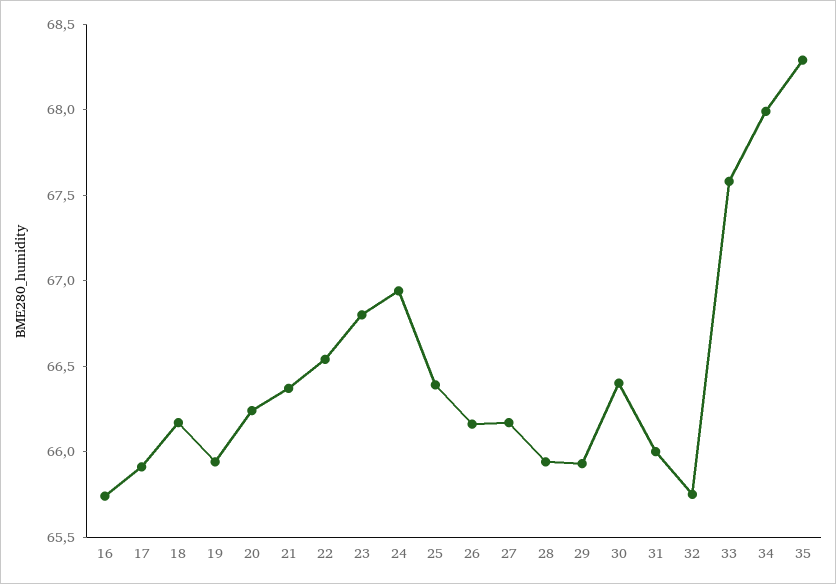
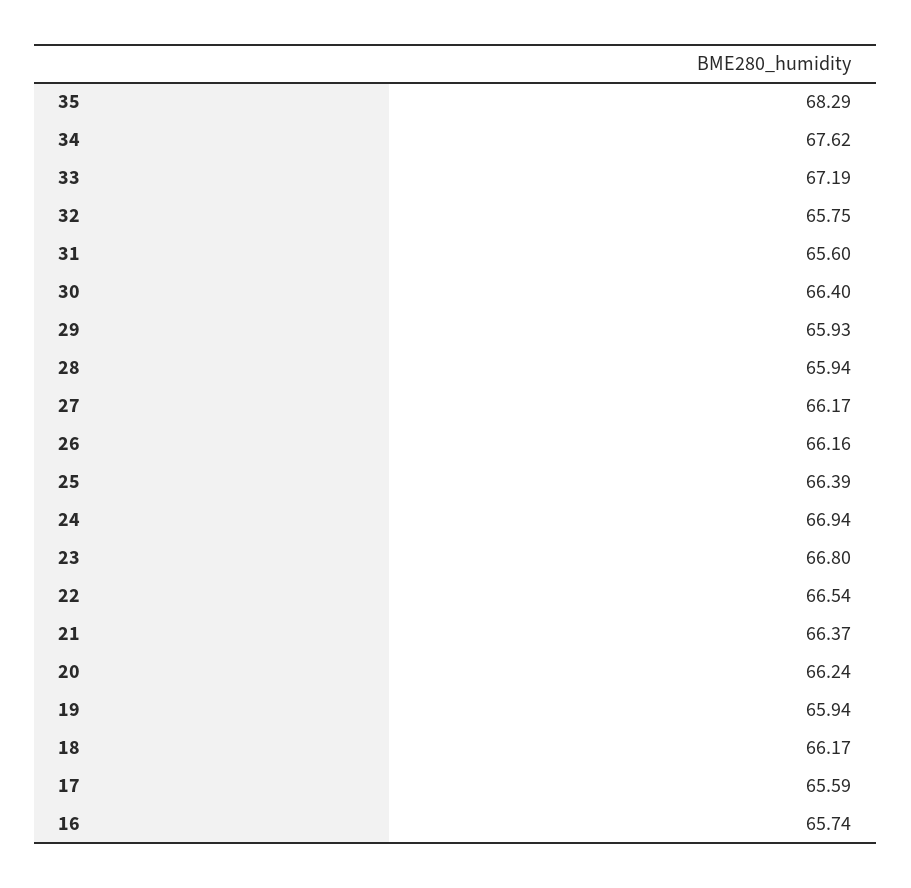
17: 65.9 -> 65.59
31: 66 -> 65.6
33: 67.6 -> 67.19
34: 68 -> 67.62

